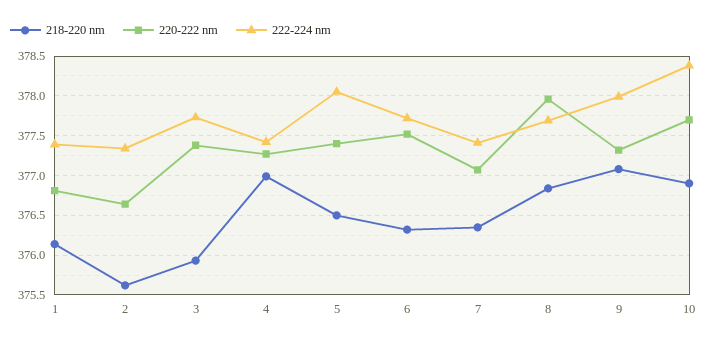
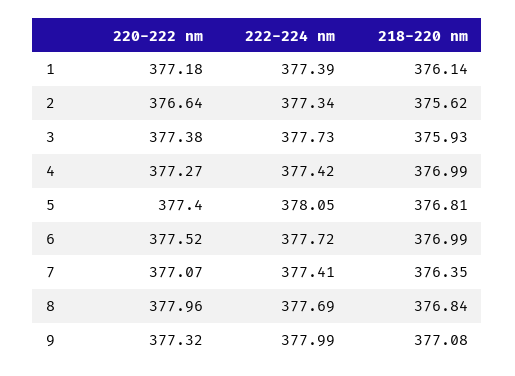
220-222 nm, 1: 376.8 -> 377.18
218-220 nm, 5: 376.5 -> 376.81
218-220 nm, 6: 376.3 -> 376.99
218-220 nm, 10: 376.9 -> none
220-222 nm, 10: 377.7 -> none
222-224 nm, 10: 378.4 -> none

